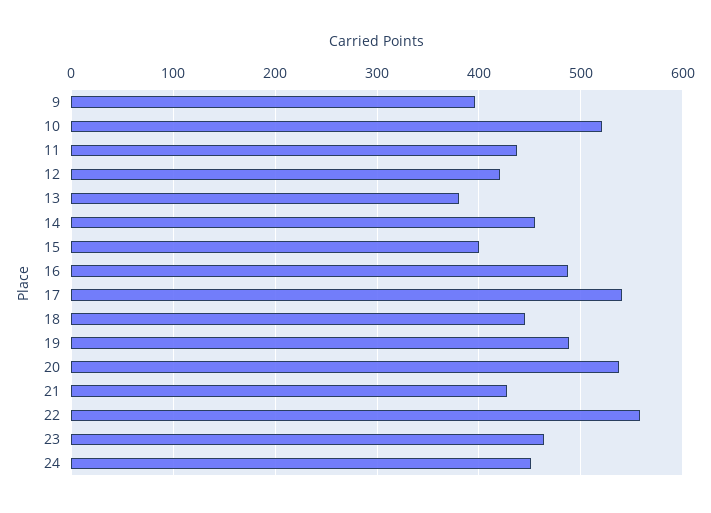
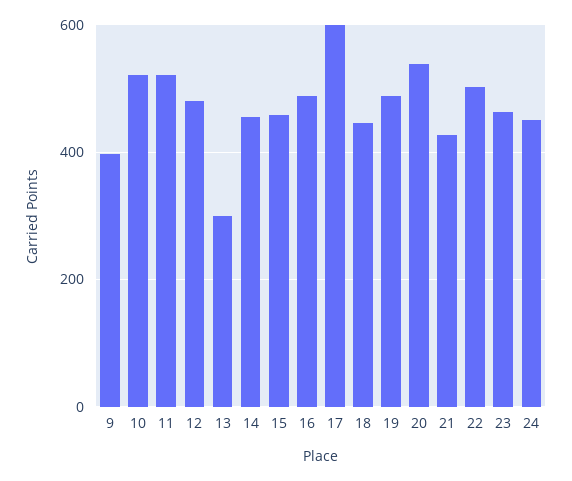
11: 440 -> 520
12: 420 -> 480
13: 380 -> 300
15: 400 -> 460
17: 540 -> 600
22: 560 -> 500

